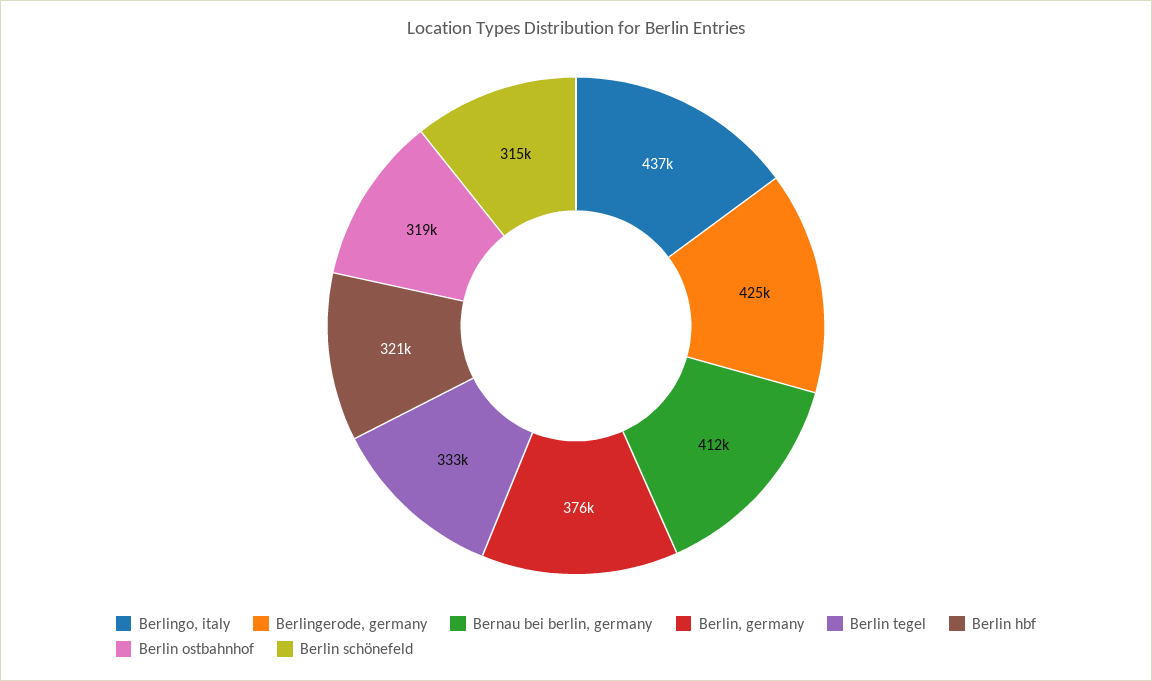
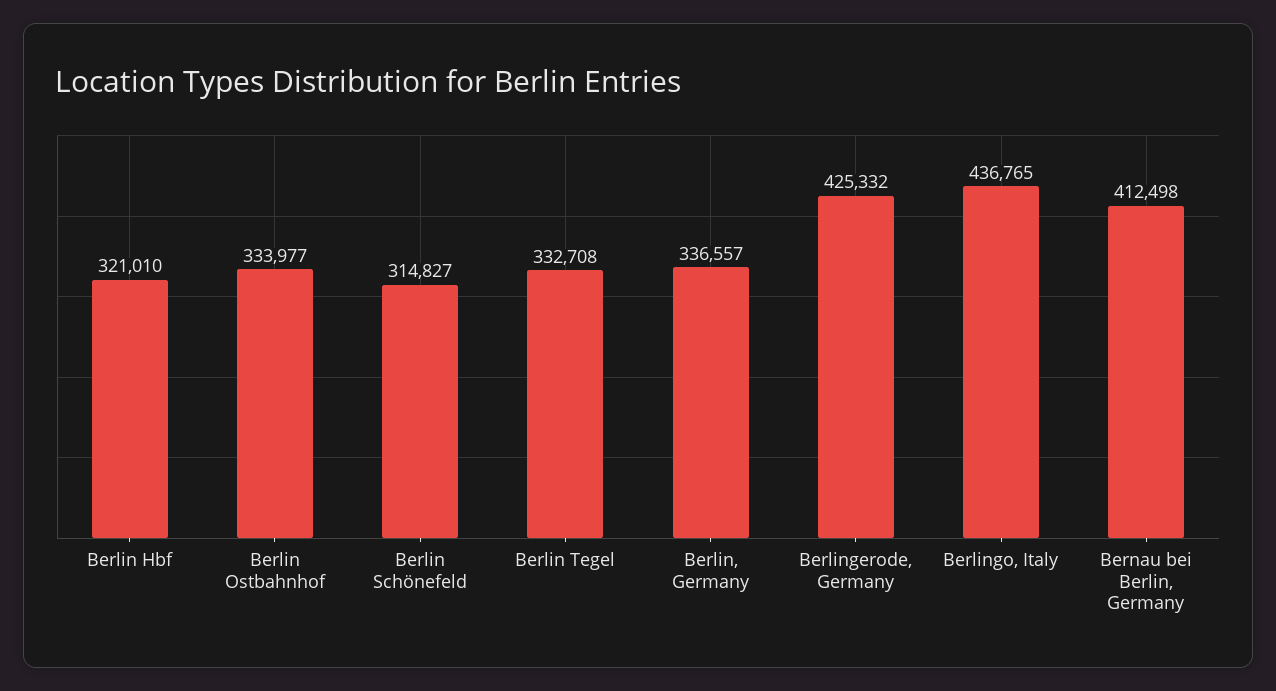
Berlin, germany: 376000 -> 336557
Berlin ostbahnhof: 319000 -> 333977

